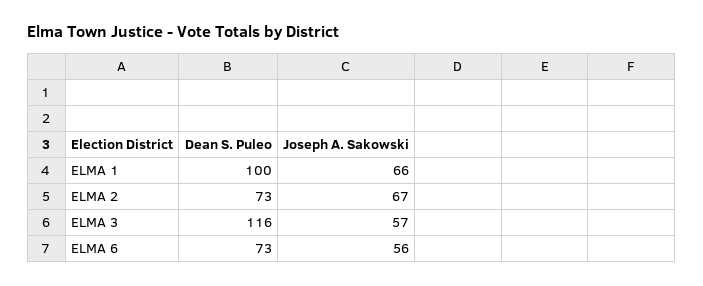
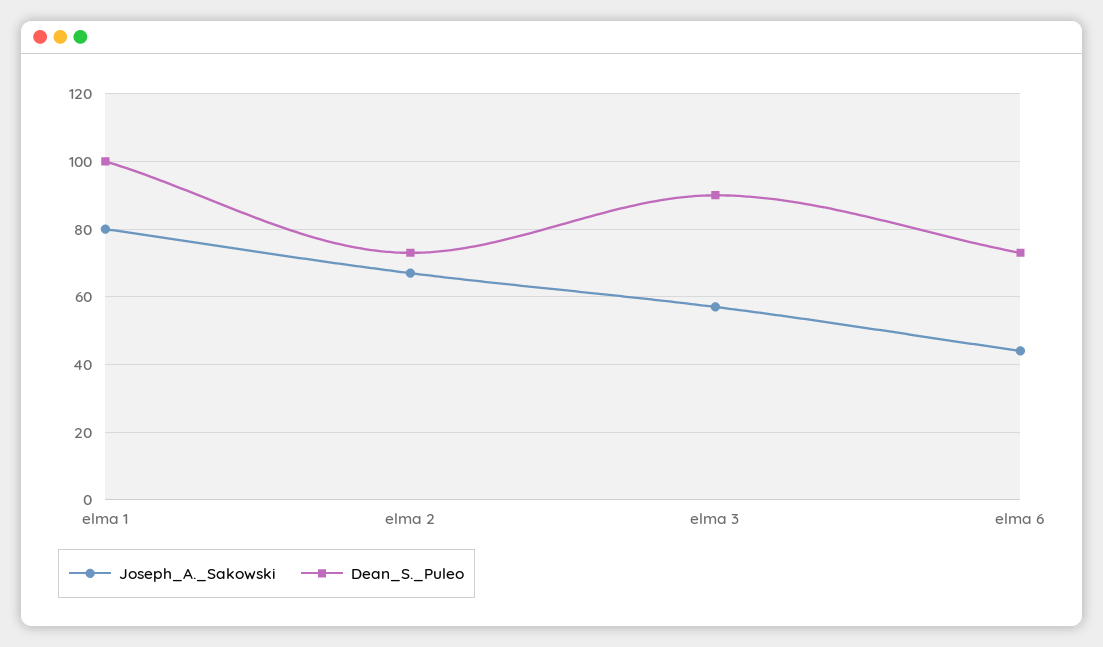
Joseph A. Sakowski, ELMA 1: 66 -> 80
Dean S. Puleo, ELMA 3: 116 -> 90
Joseph A. Sakowski, ELMA 6: 56 -> 45

